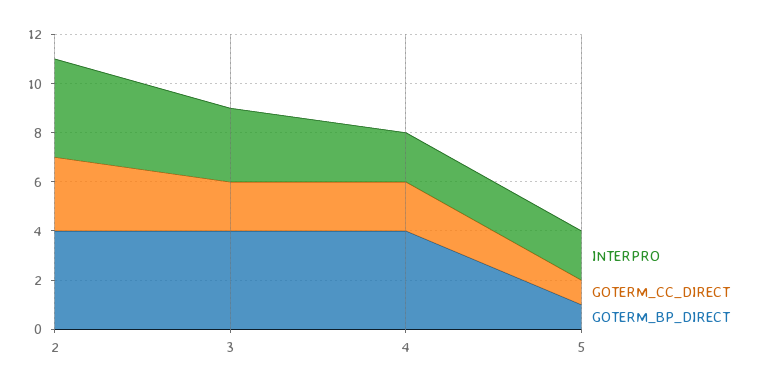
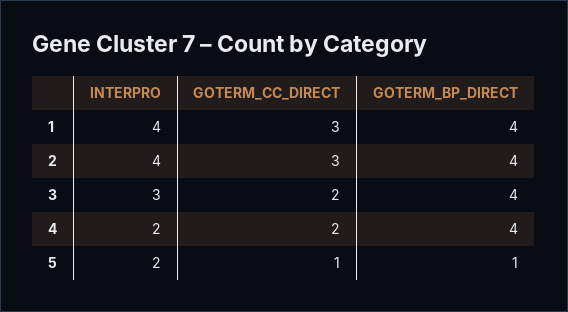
INTERPRO, 1: none -> 4
GOTERM_CC_DIRECT, 1: none -> 3
GOTERM_BP_DIRECT, 1: none -> 4

